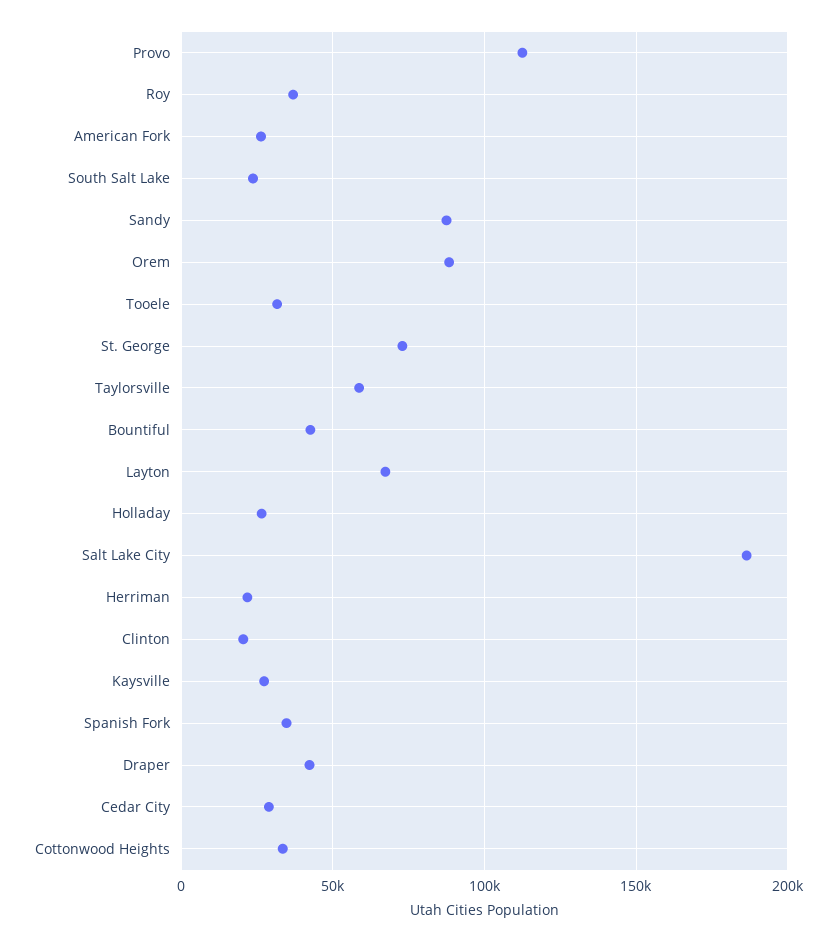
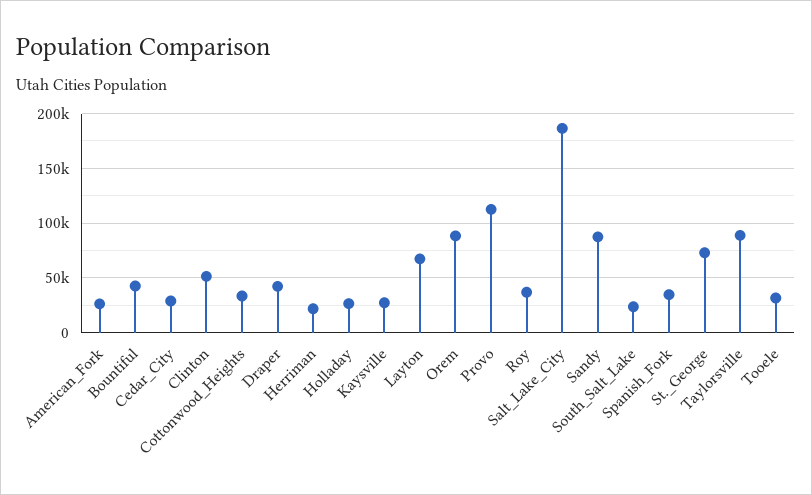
Taylorsville: 60000 -> 90000
Clinton: 20000 -> 50000

